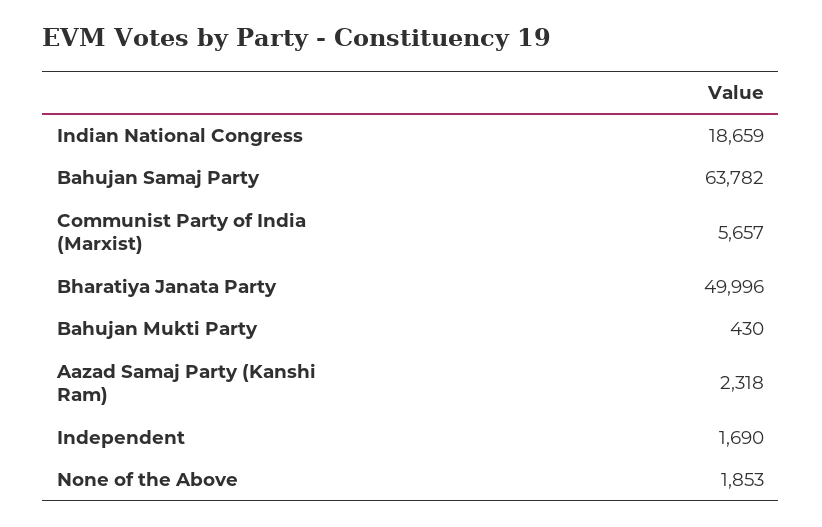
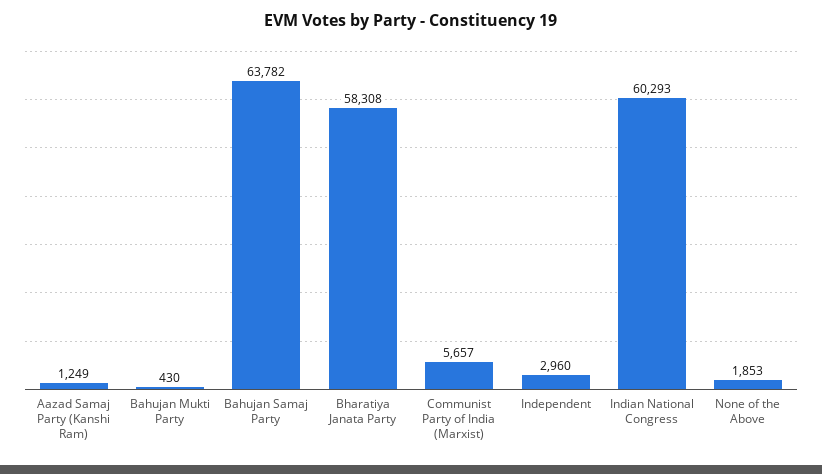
Indian National Congress: 18659 -> 60293
Bharatiya Janata Party: 49996 -> 58308
Aazad Samaj Party (Kanshi Ram): 2318 -> 1249
Independent: 1690 -> 2960

